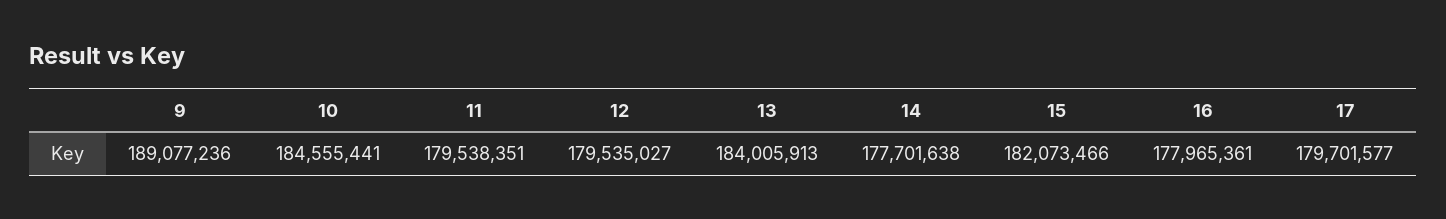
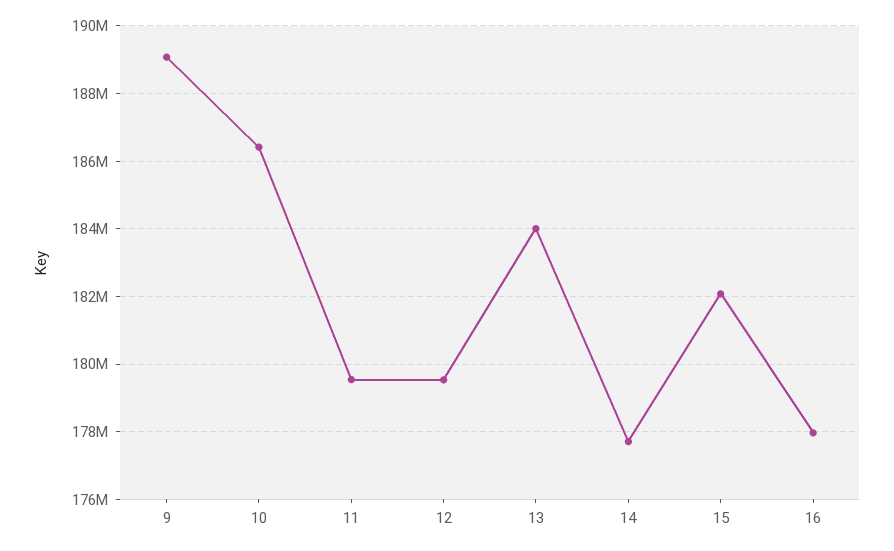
10: 184555441 -> 186400000
17: 179701577 -> none

